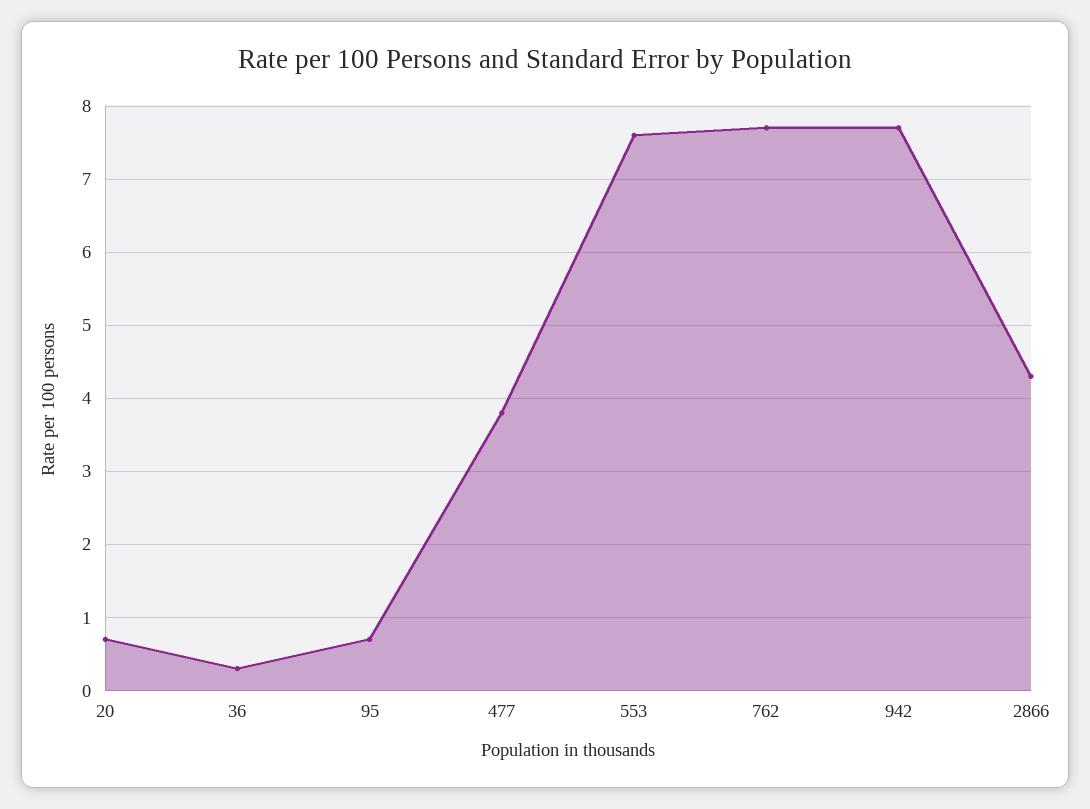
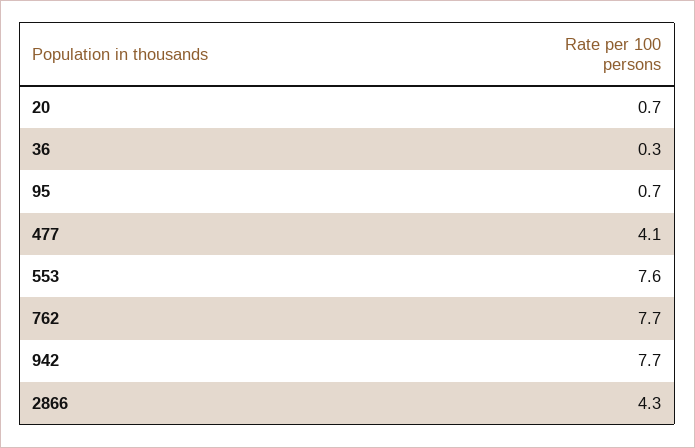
477: 3.8 -> 4.1

